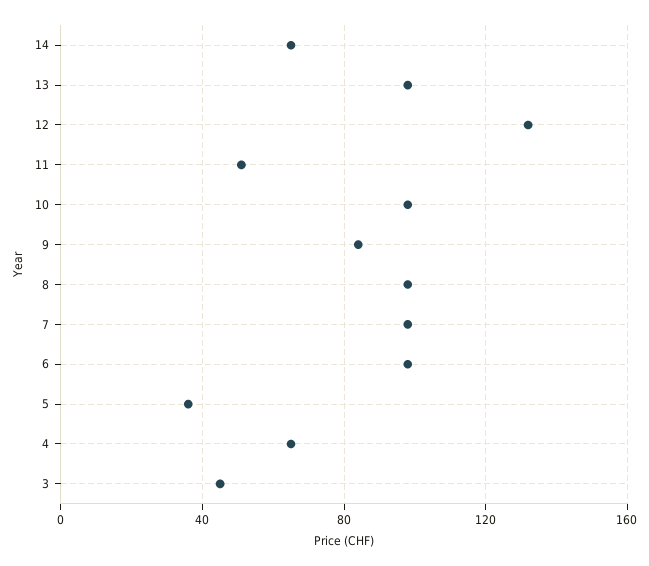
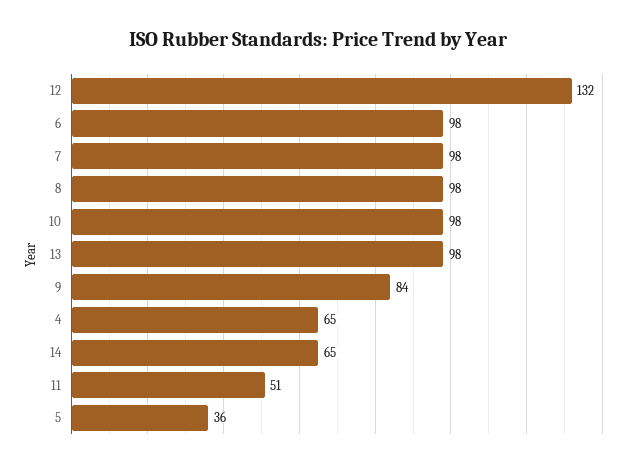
3: 45 -> none

